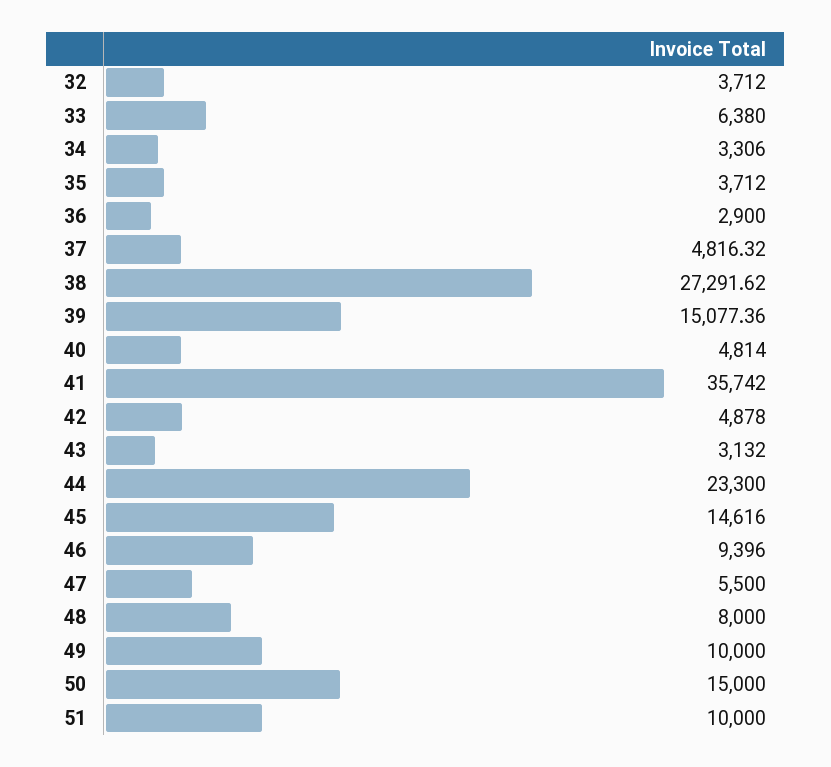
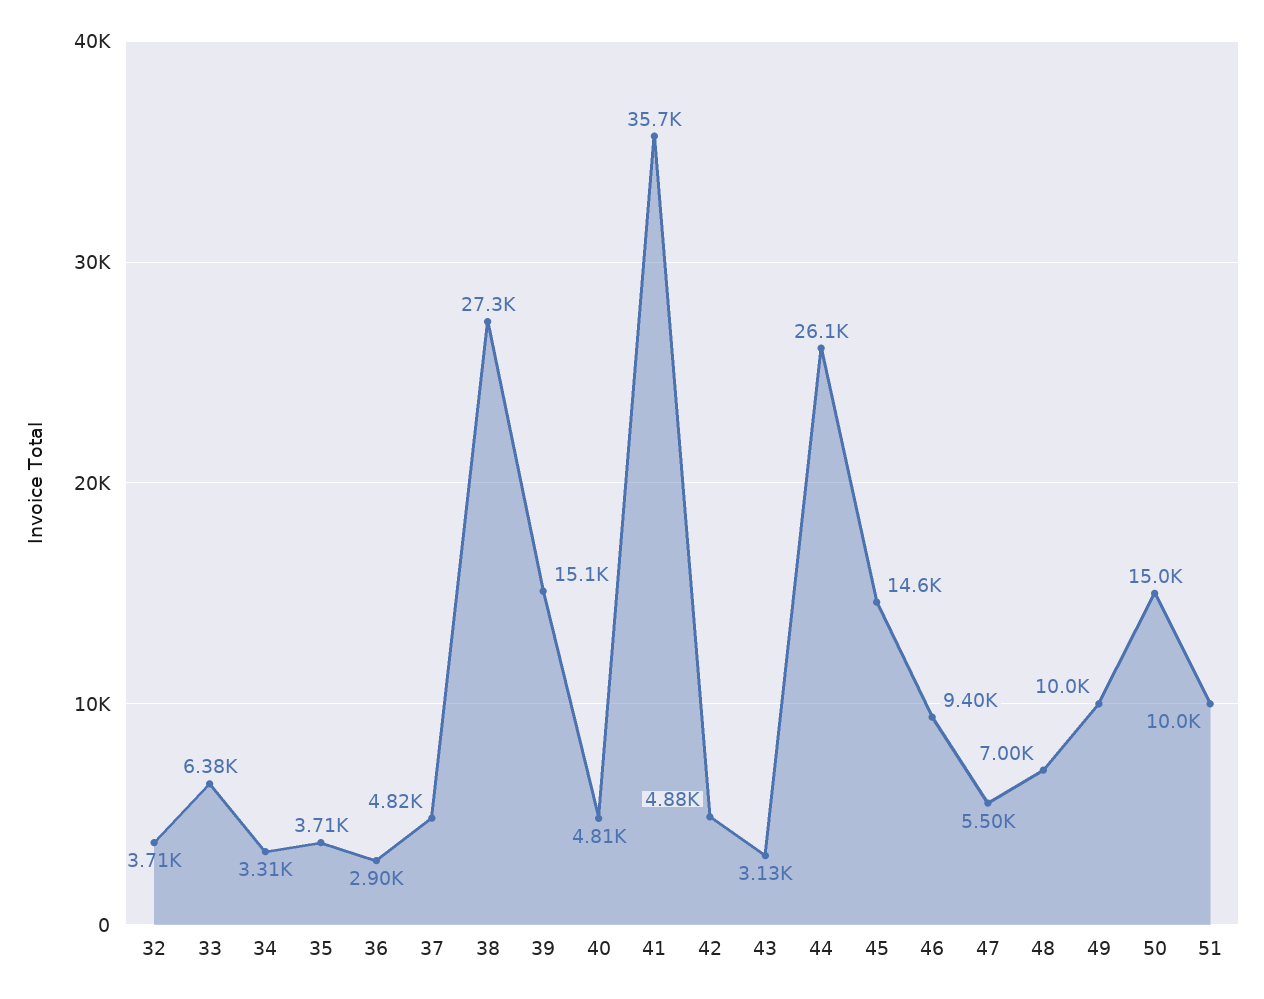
44: 23300 -> 26100
48: 8000 -> 7000

